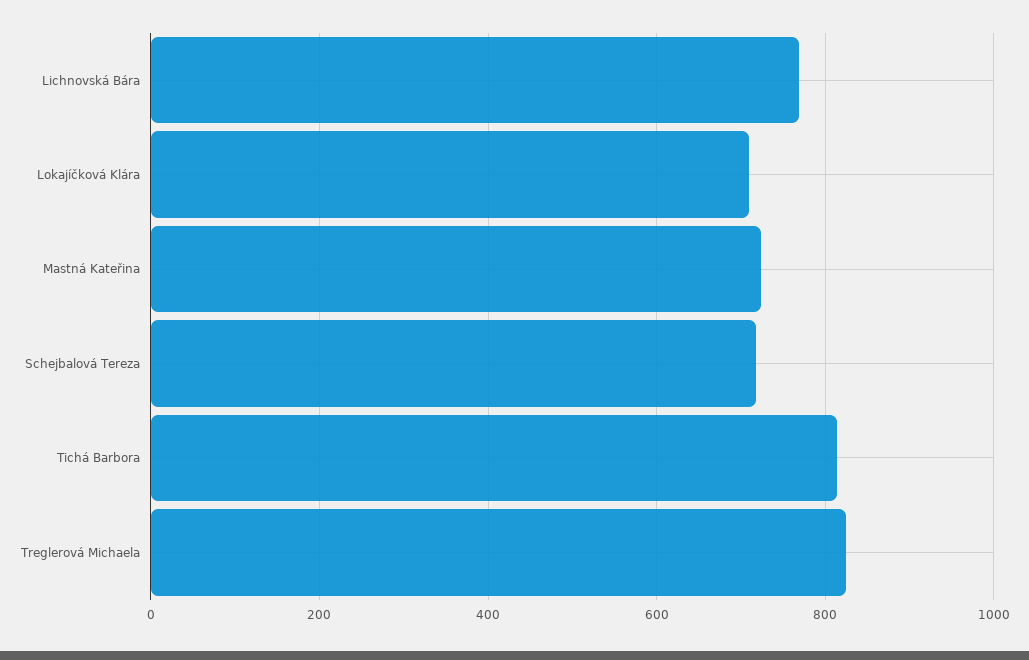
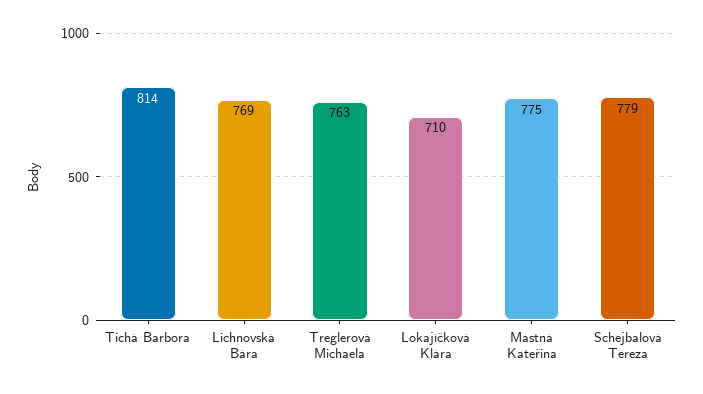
Mastná Kateřina: 720 -> 775
Schejbalová Tereza: 720 -> 779
Treglerová Michaela: 820 -> 763

